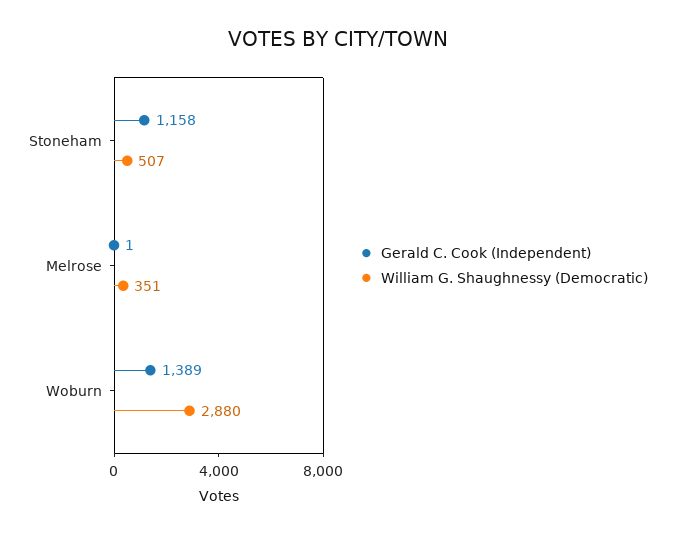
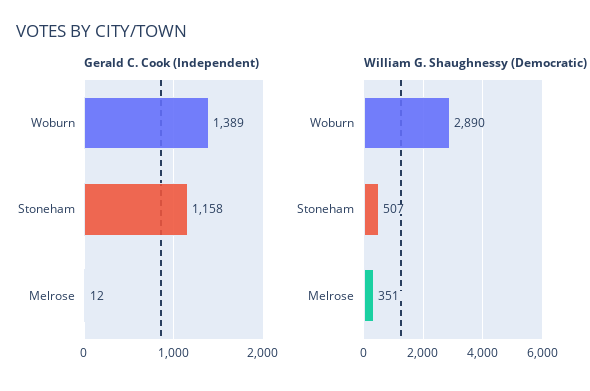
Gerald C. Cook (Independent), Melrose: 1 -> 12
William G. Shaughnessy (Democratic), Woburn: 2880 -> 2890

